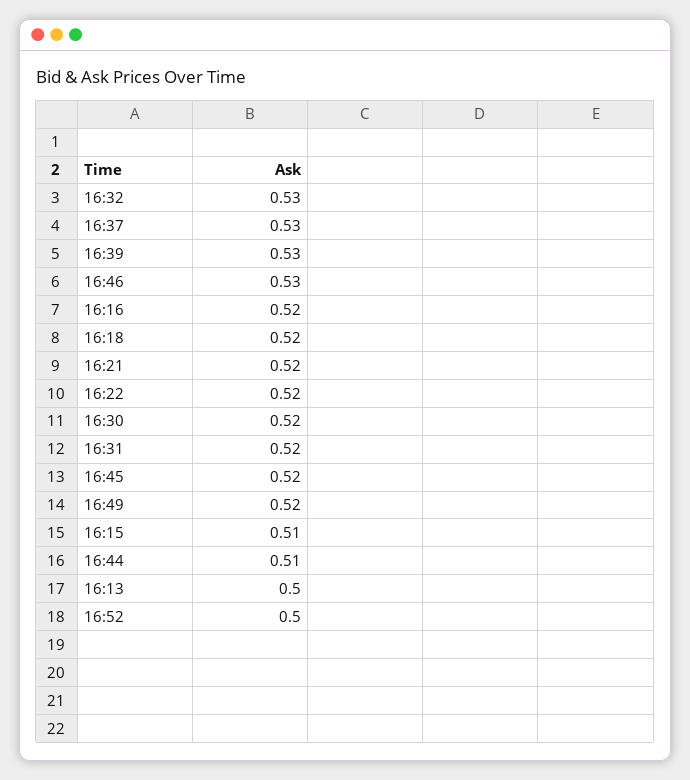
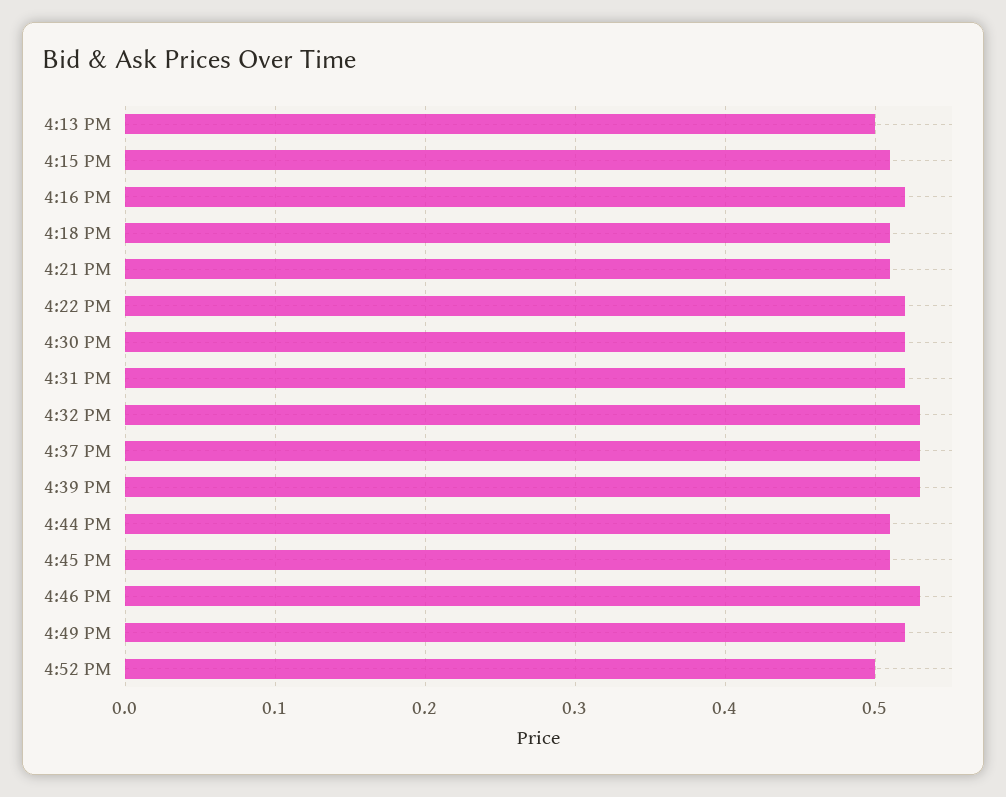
16:18: 0.52 -> 0.51
16:21: 0.52 -> 0.51
16:45: 0.52 -> 0.51

